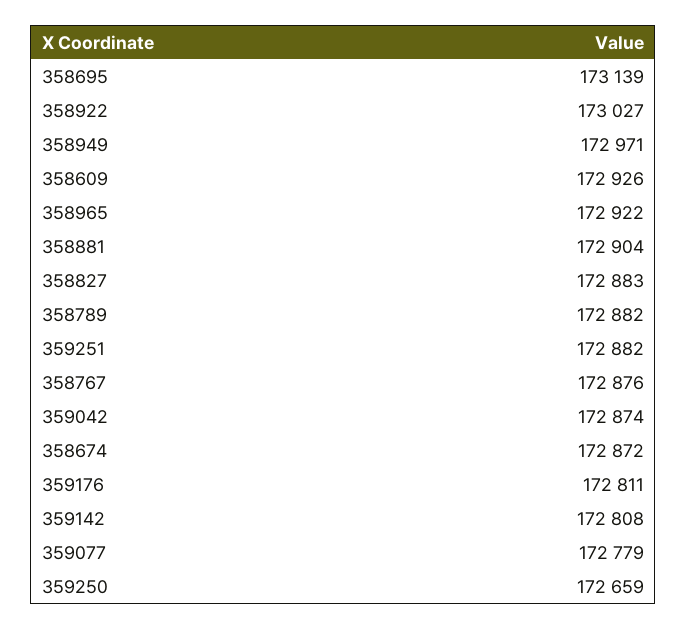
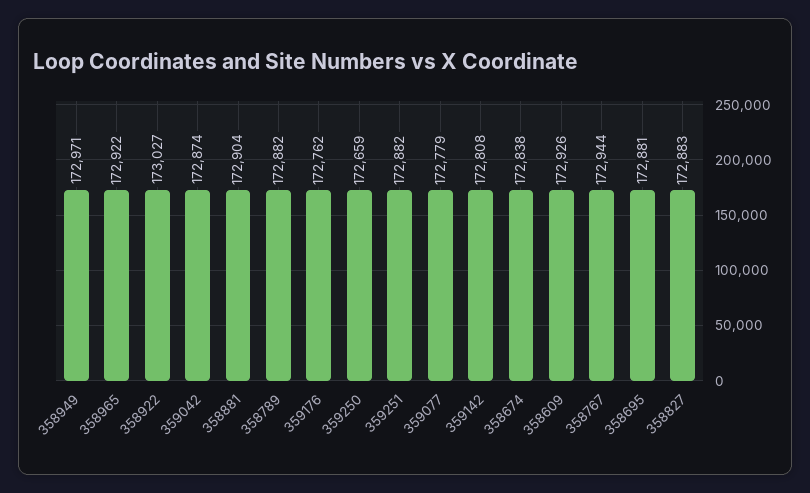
358695: 173139 -> 172881
358767: 172876 -> 172944
358674: 172872 -> 172838
359176: 172811 -> 172762

